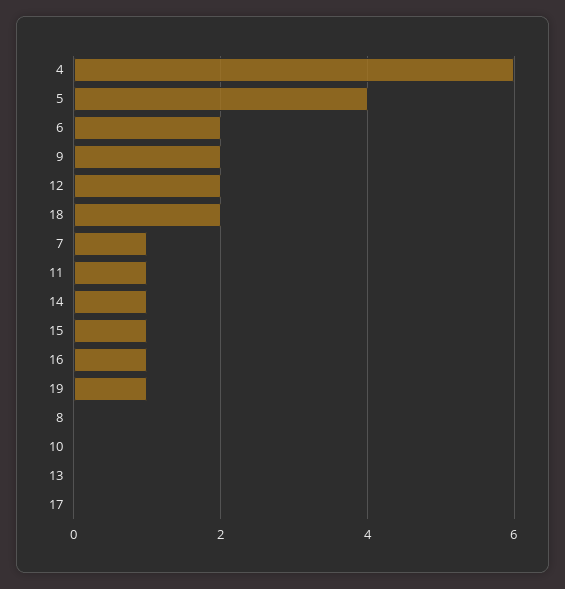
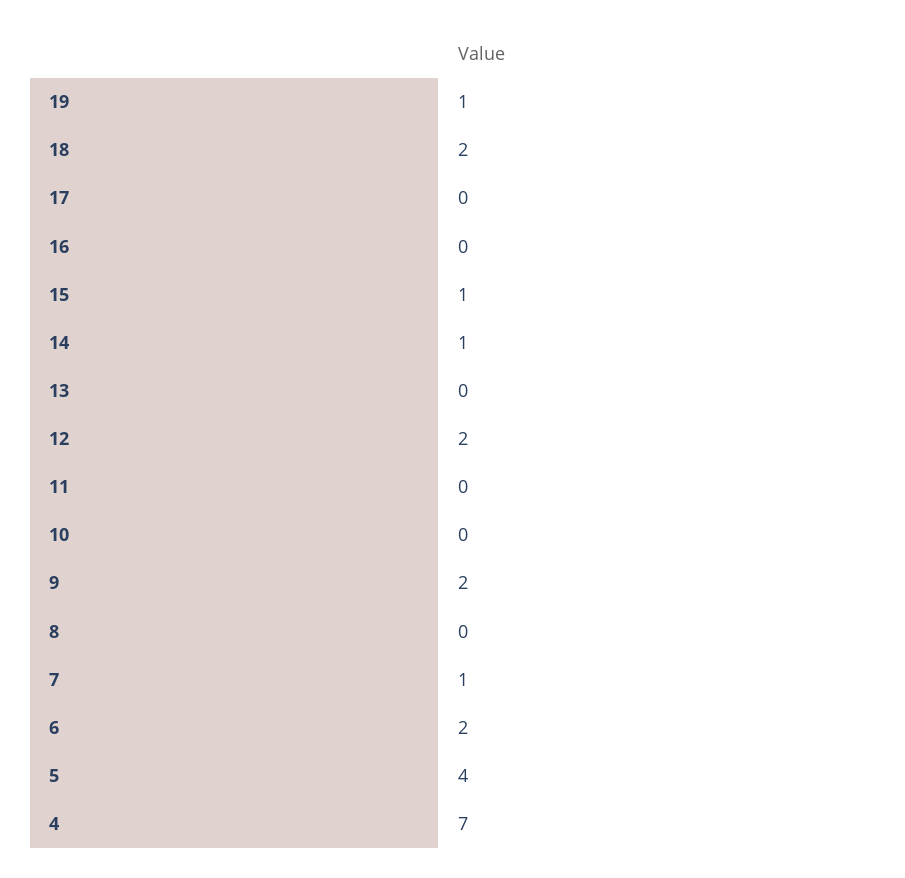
4: 6 -> 7
11: 1 -> 0
16: 1 -> 0

